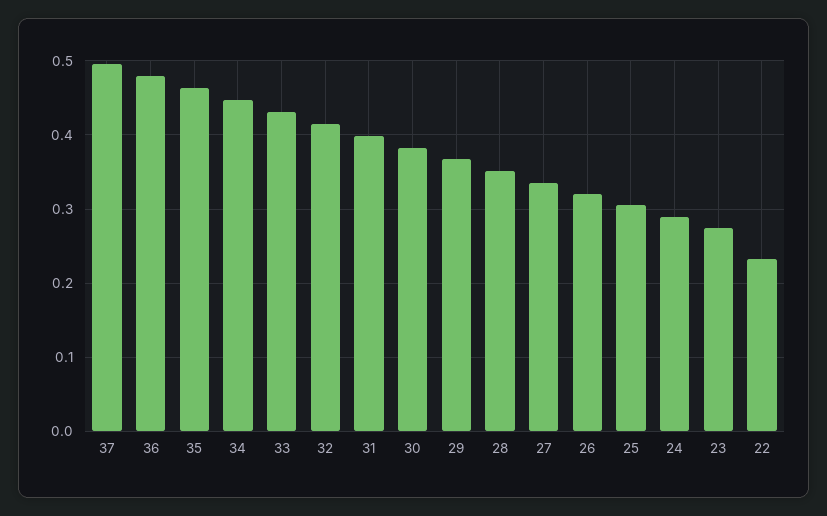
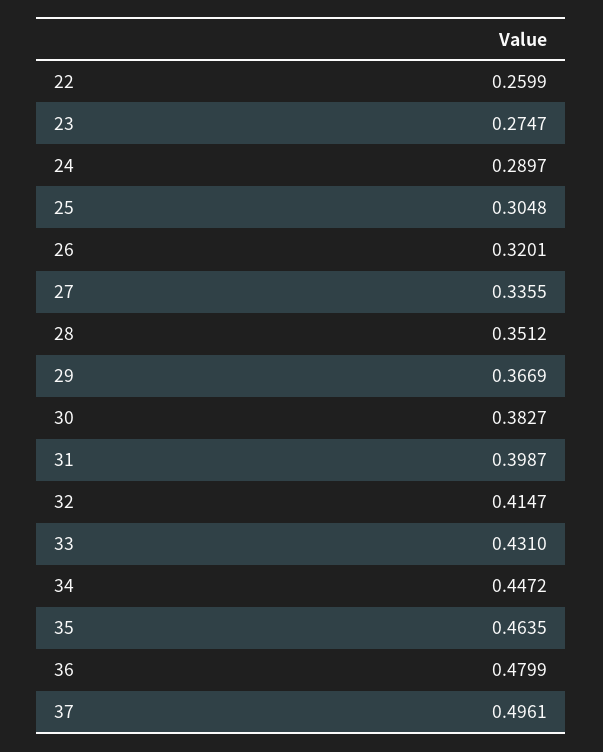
22: 0.23 -> 0.2599

